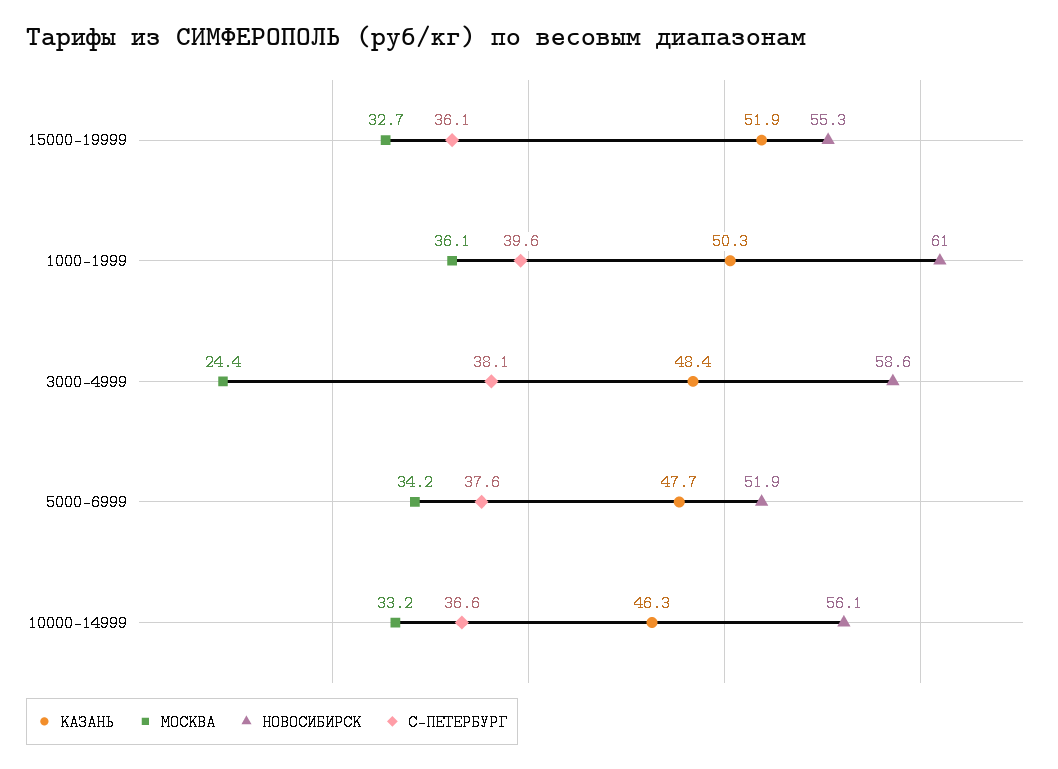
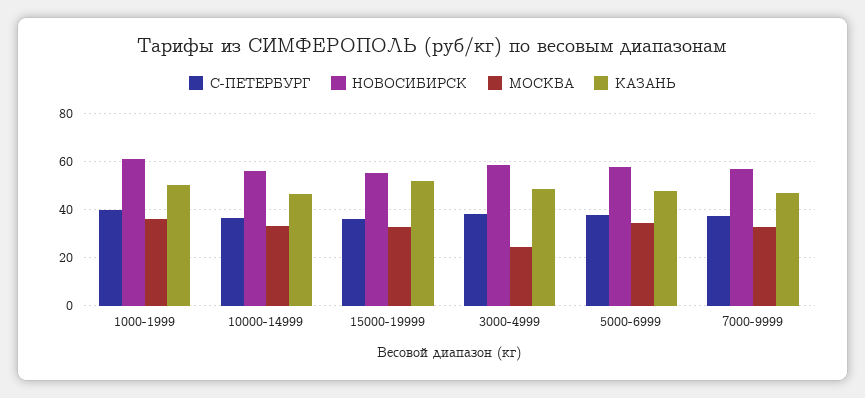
НОВОСИБИРСК, 5000-6999: 51.9 -> 57.5
С-ПЕТЕРБУРГ, 7000-9999: none -> 37.5
НОВОСИБИРСК, 7000-9999: none -> 57.5
МОСКВА, 7000-9999: none -> 32.5
КАЗАНЬ, 7000-9999: none -> 47.5

